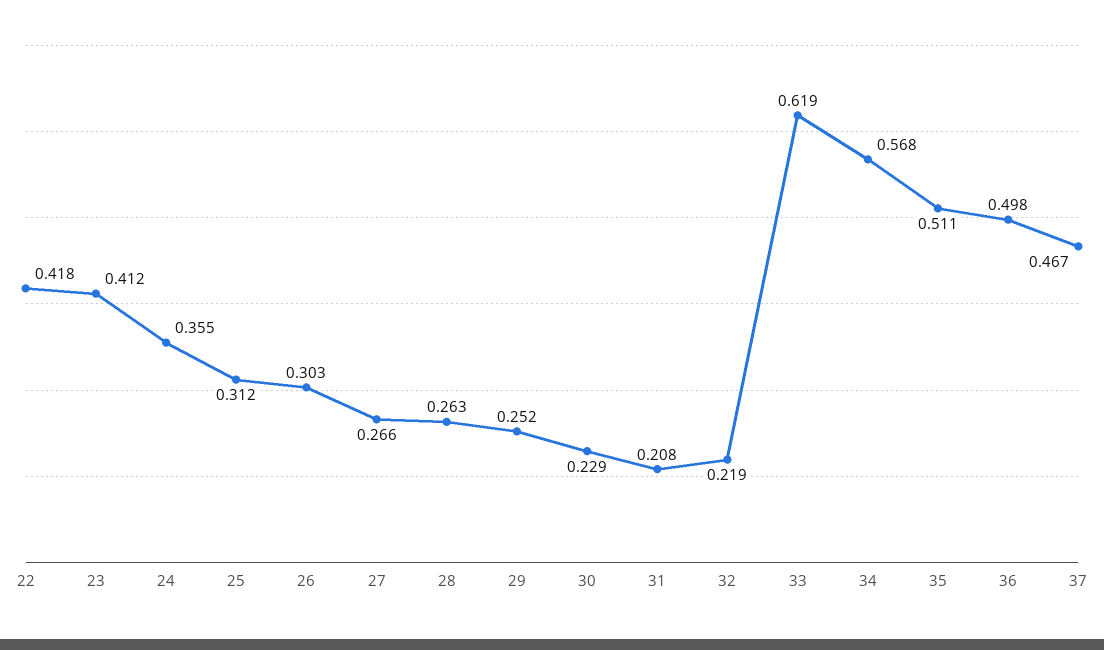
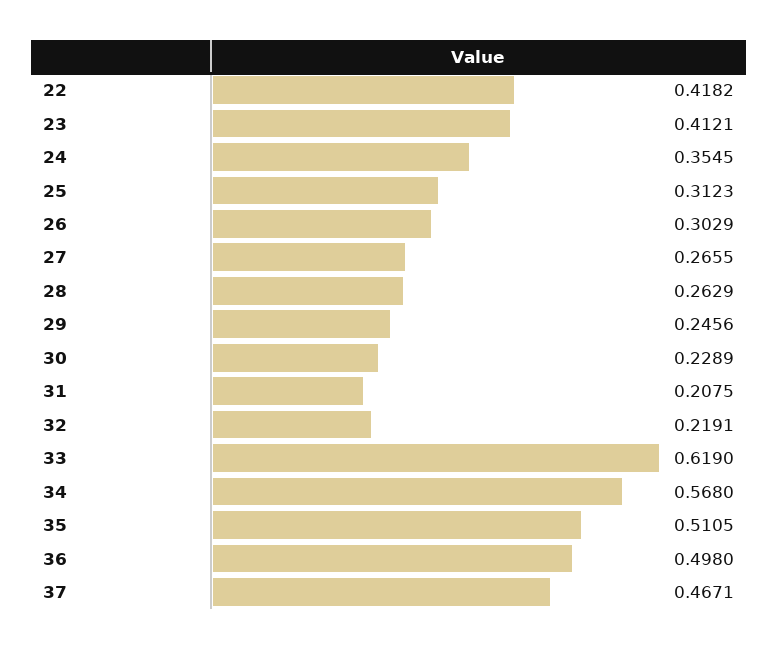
29: 0.252 -> 0.2456

